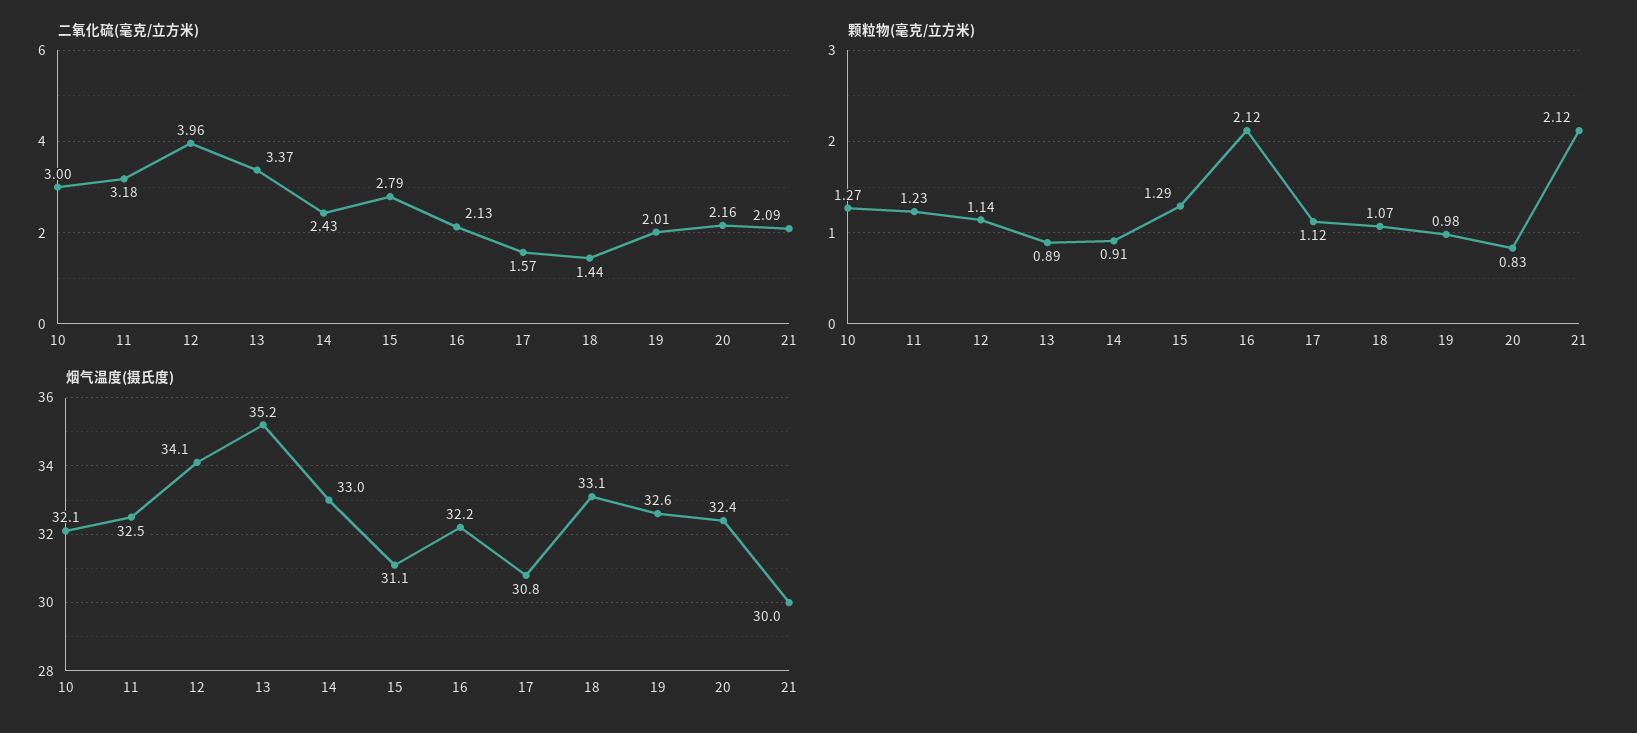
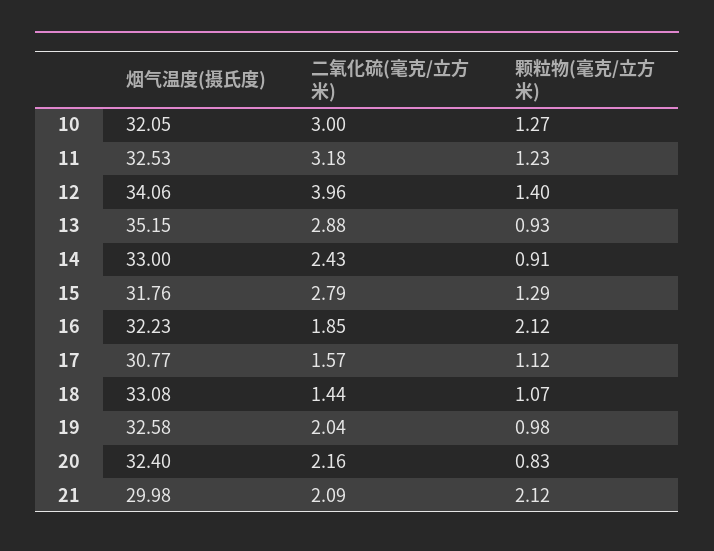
二氧化硫(毫克/立方米), 13: 3.37 -> 2.88
二氧化硫(毫克/立方米), 16: 2.13 -> 1.85
二氧化硫(毫克/立方米), 19: 2.01 -> 2.04
颗粒物(毫克/立方米), 12: 1.14 -> 1.4
颗粒物(毫克/立方米), 13: 0.89 -> 0.93
烟气温度(摄氏度), 15: 31.1 -> 31.76

